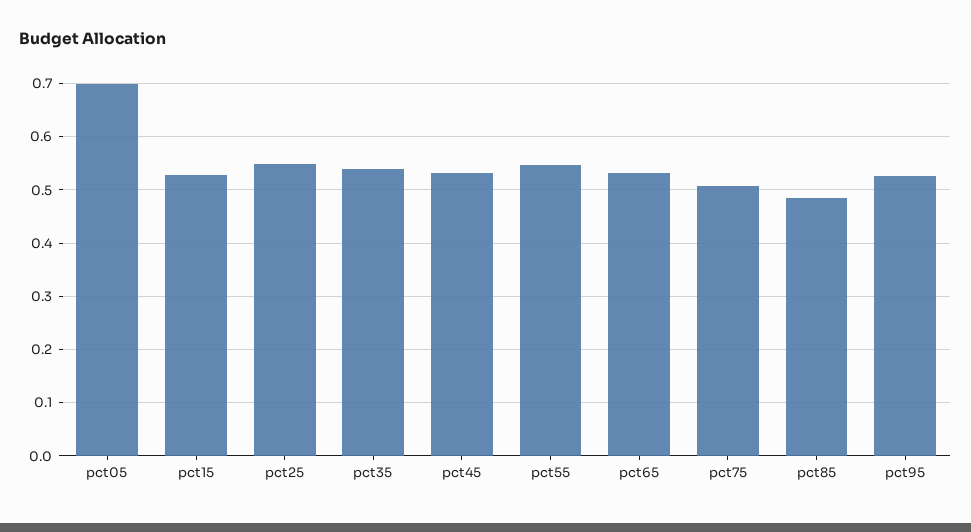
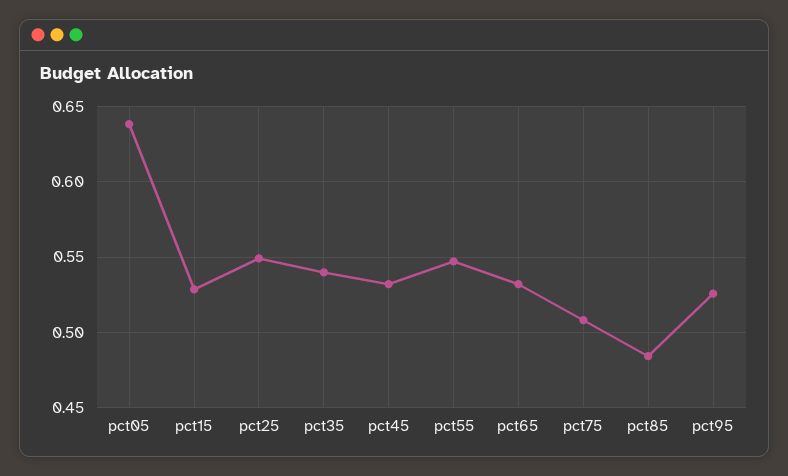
pct05: 0.7 -> 0.64

